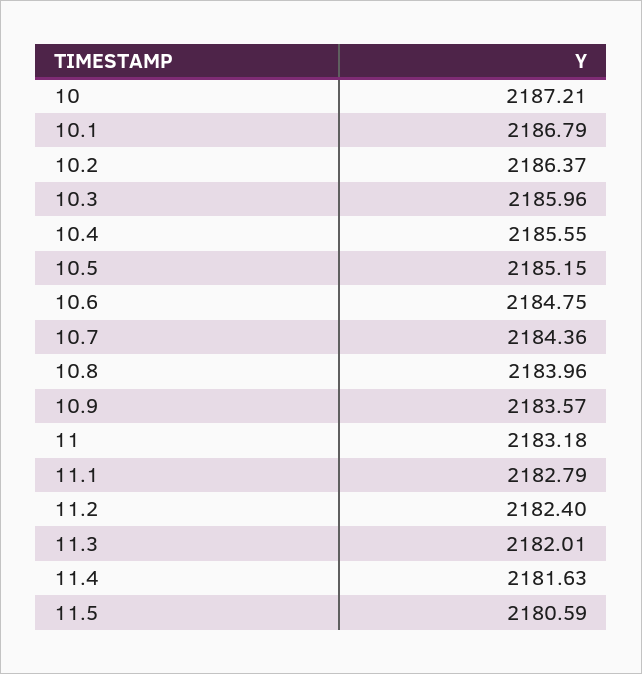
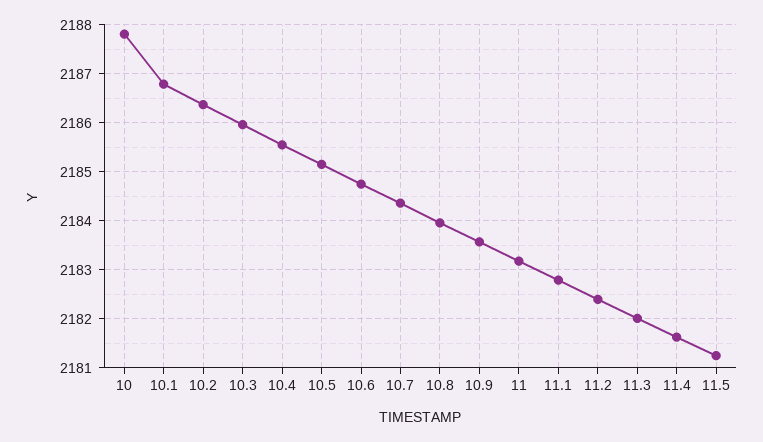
10: 2187.21 -> 2187.8
11.5: 2180.59 -> 2181.2

